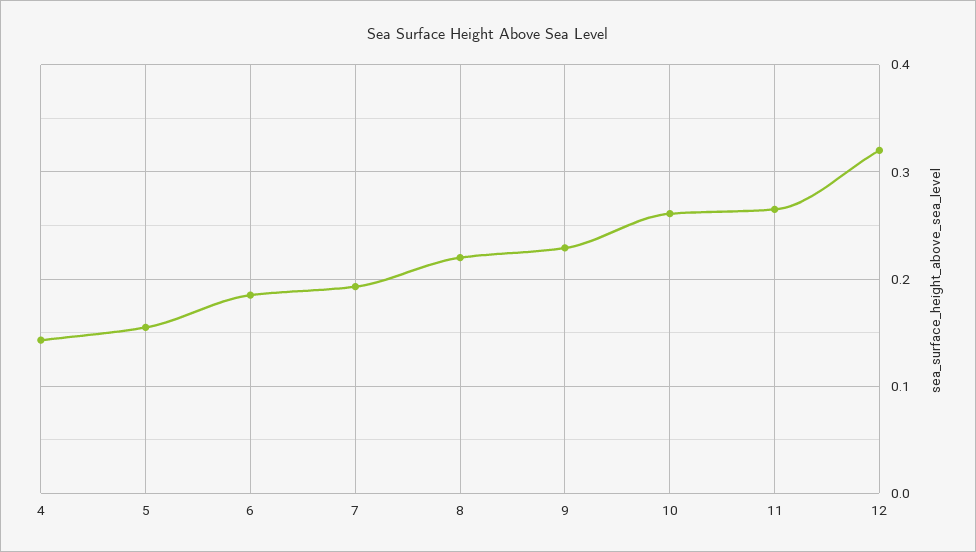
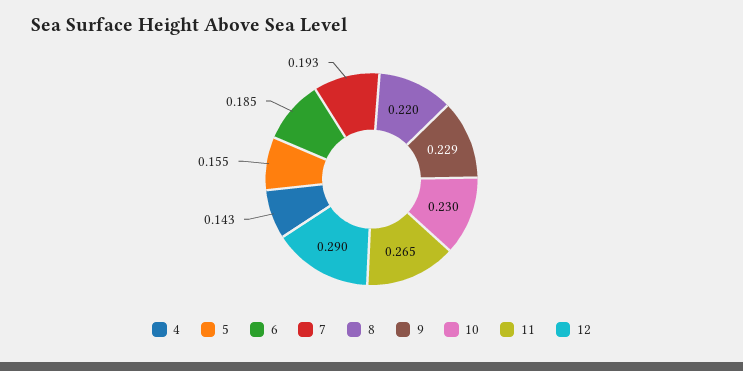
10: 0.26 -> 0.23
12: 0.32 -> 0.29

